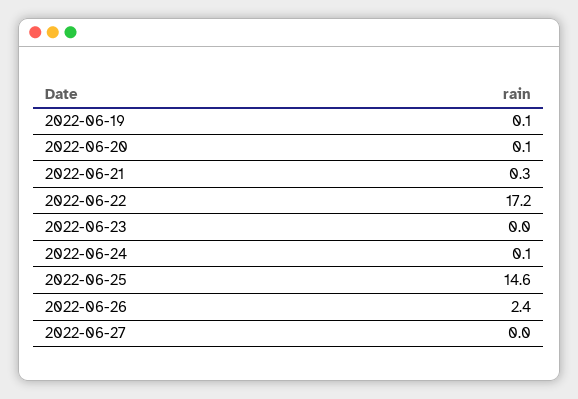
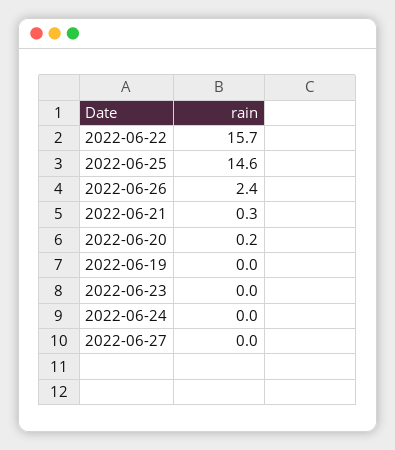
2022-06-19: 0.1 -> 0
2022-06-20: 0.1 -> 0.2
2022-06-22: 17.2 -> 15.7
2022-06-24: 0.1 -> 0

